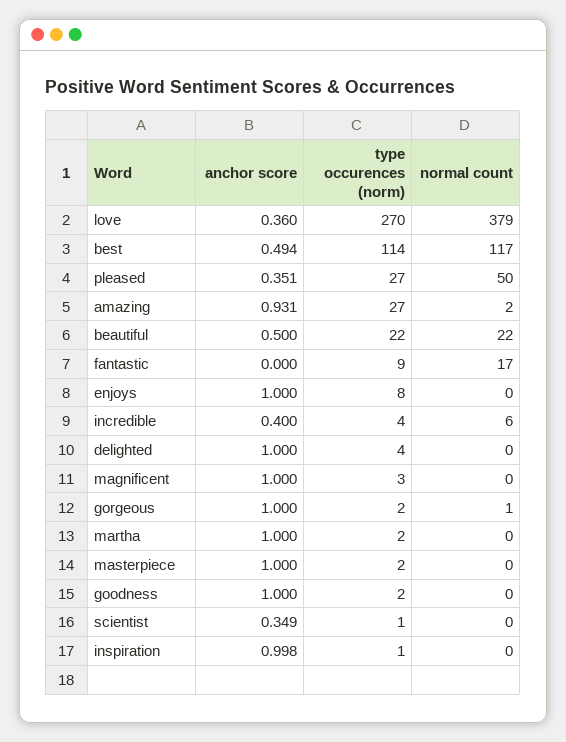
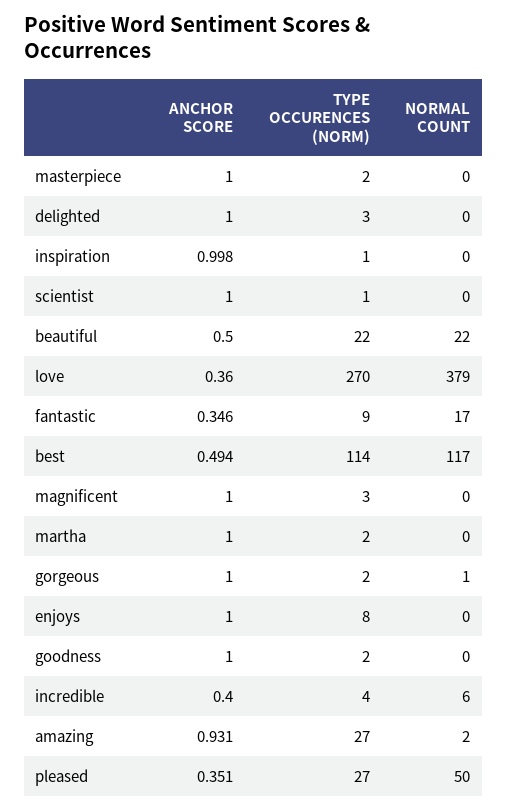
anchor score, fantastic: 0 -> 0.346
type occurences (norm), delighted: 4 -> 3
anchor score, scientist: 0.349 -> 1

